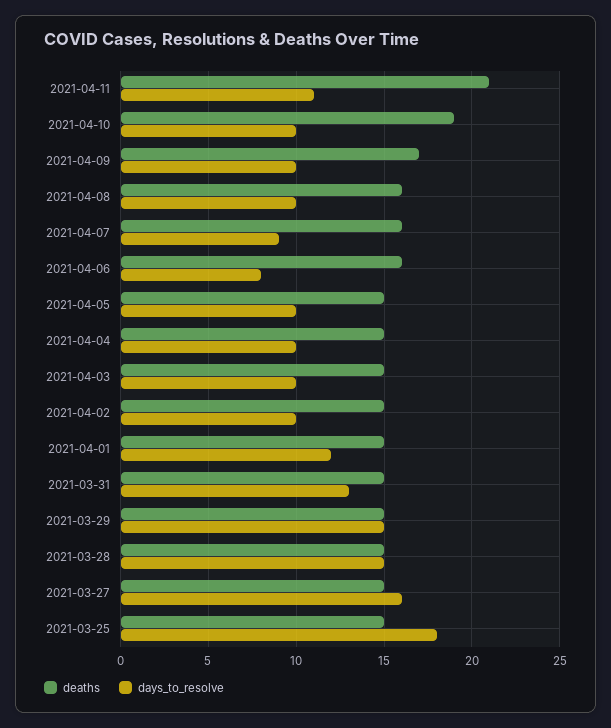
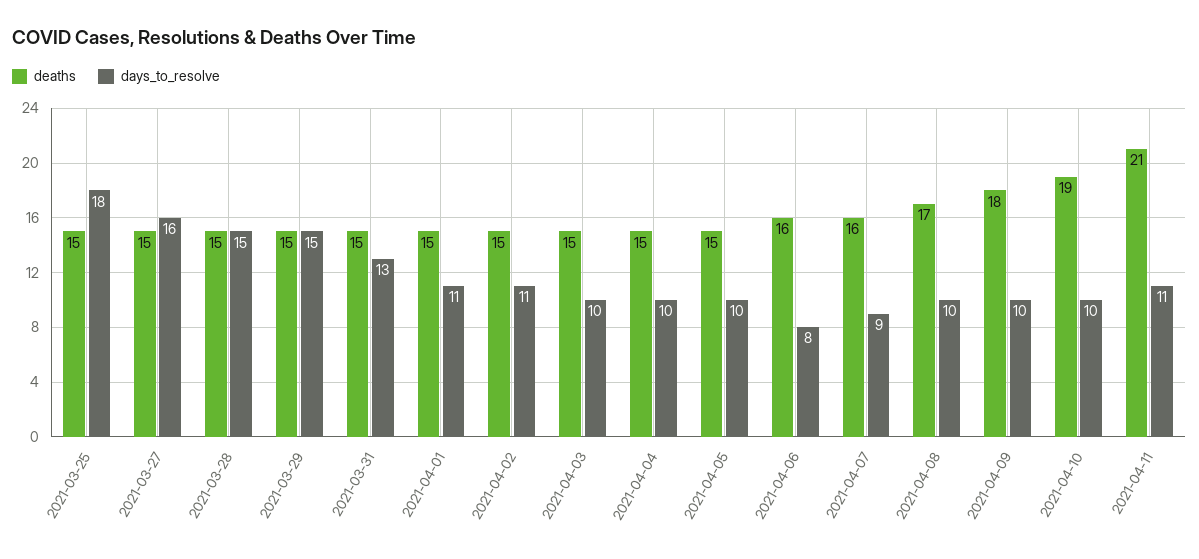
deaths, 2021-04-09: 17 -> 18
deaths, 2021-04-08: 16 -> 17
days_to_resolve, 2021-04-02: 10 -> 11
days_to_resolve, 2021-04-01: 12 -> 11

